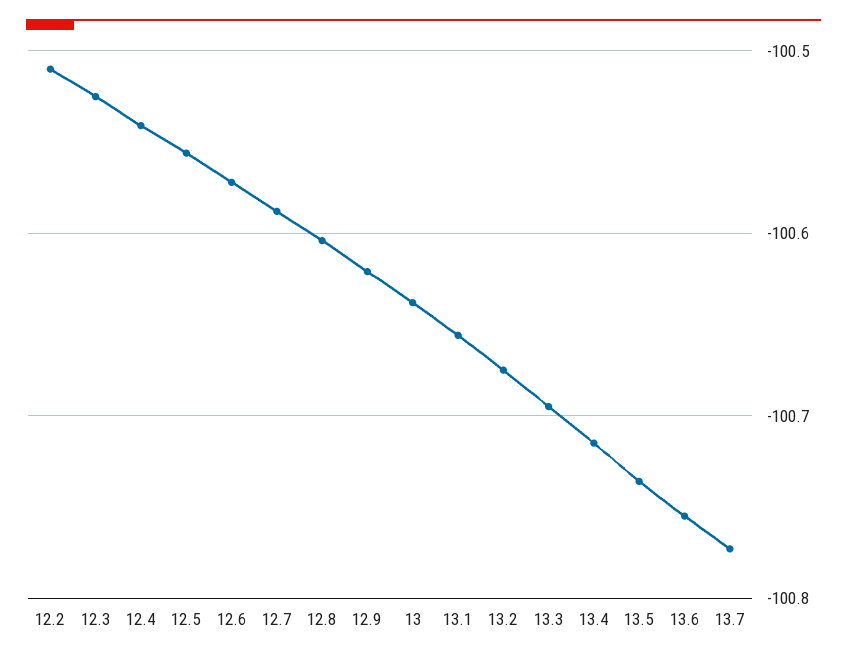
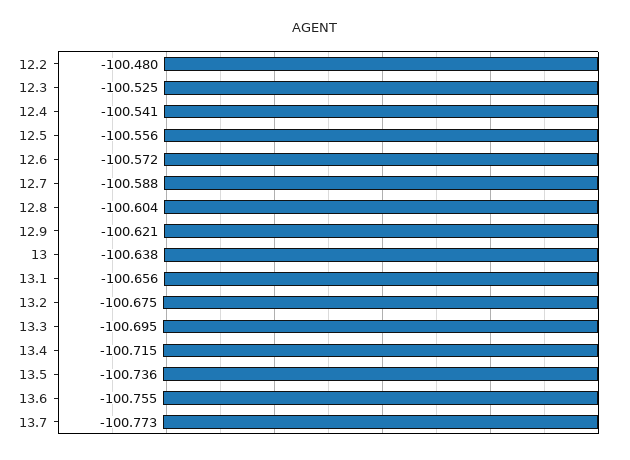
12.2: -100.51 -> -100.48

